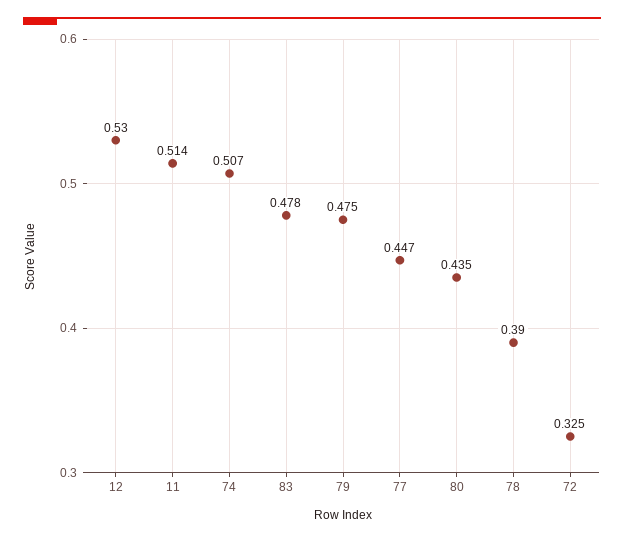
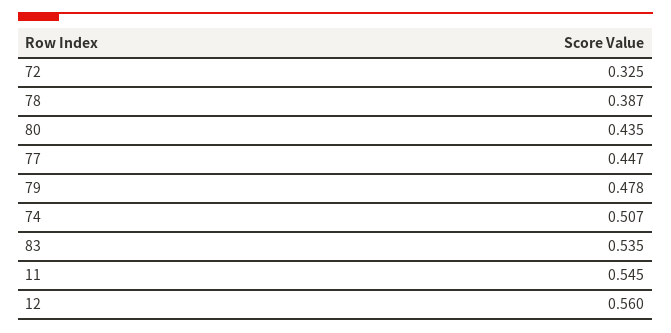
12: 0.53 -> 0.56
11: 0.514 -> 0.545
83: 0.478 -> 0.535
79: 0.475 -> 0.478
78: 0.39 -> 0.387

